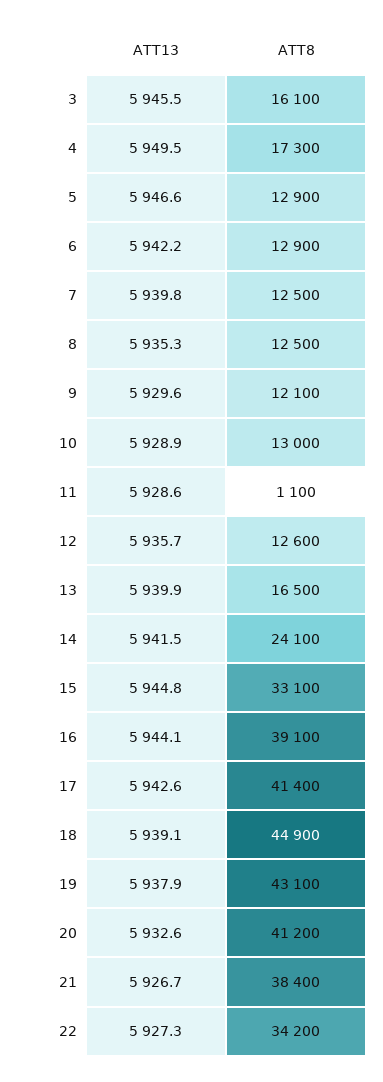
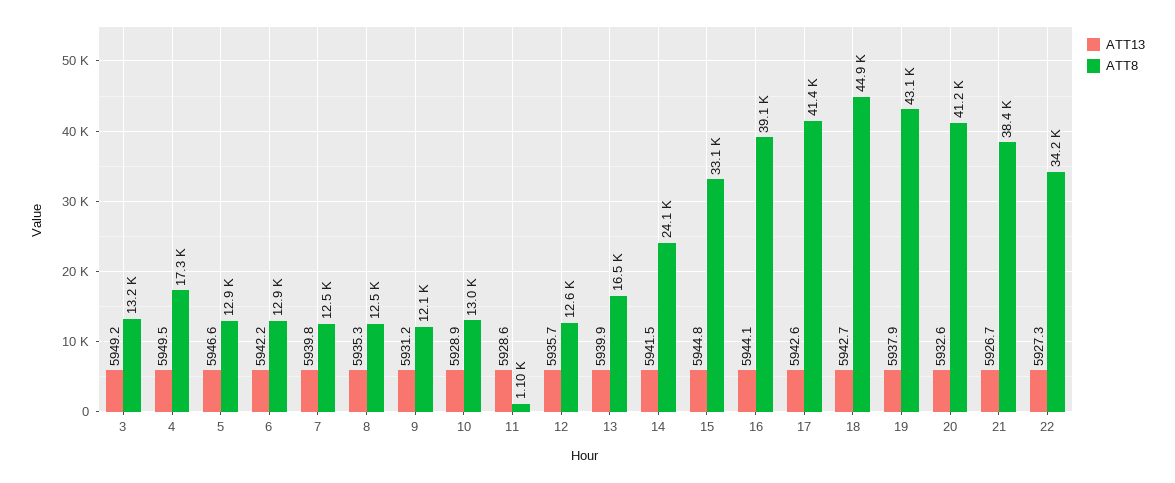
ATT13, 3: 5945.5 -> 5949.2
ATT8, 3: 16100 -> 13200
ATT13, 9: 5929.6 -> 5931.2
ATT13, 18: 5939.1 -> 5942.7

